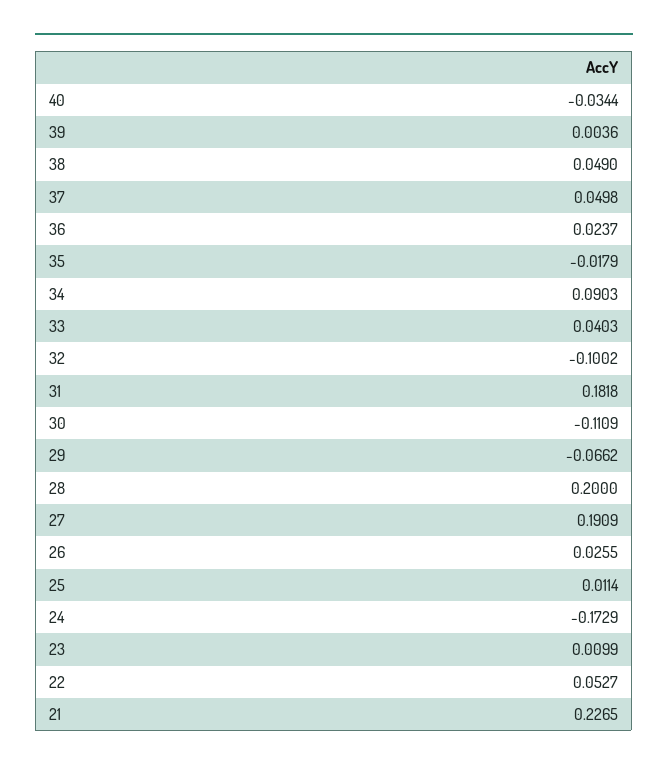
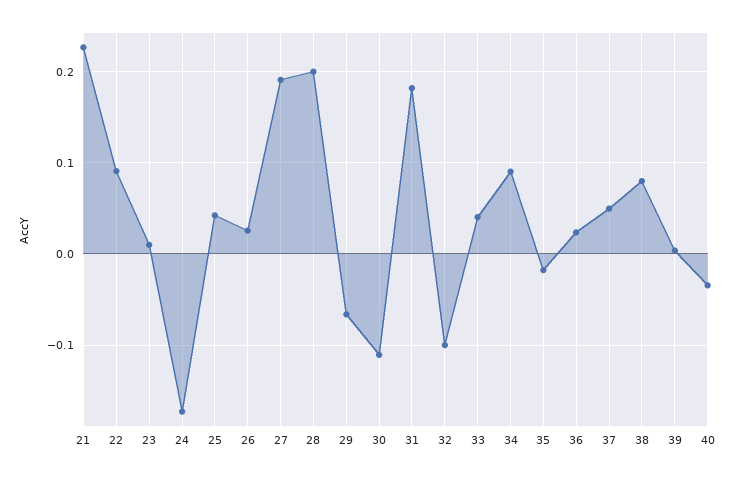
38: 0.049 -> 0.08
25: 0.0114 -> 0.04
22: 0.0527 -> 0.09

